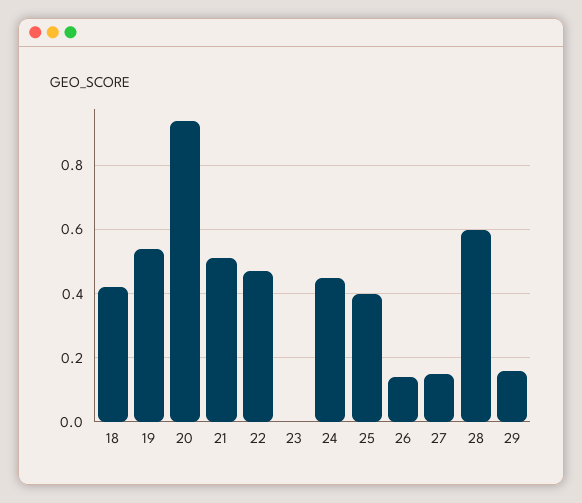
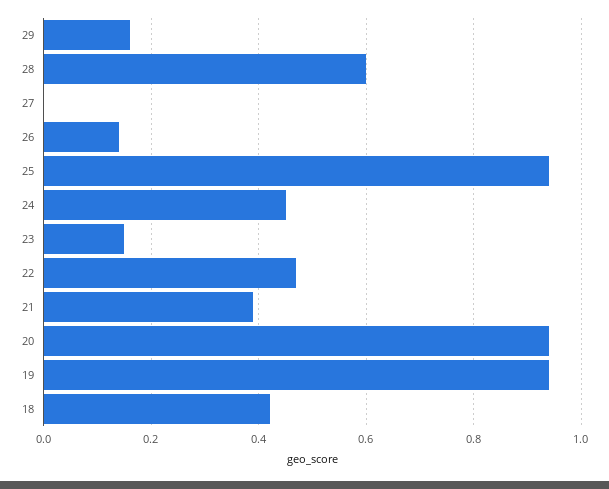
19: 0.55 -> 0.95
21: 0.5 -> 0.4
23: 0 -> 0.15
25: 0.4 -> 0.95
27: 0.15 -> 0

